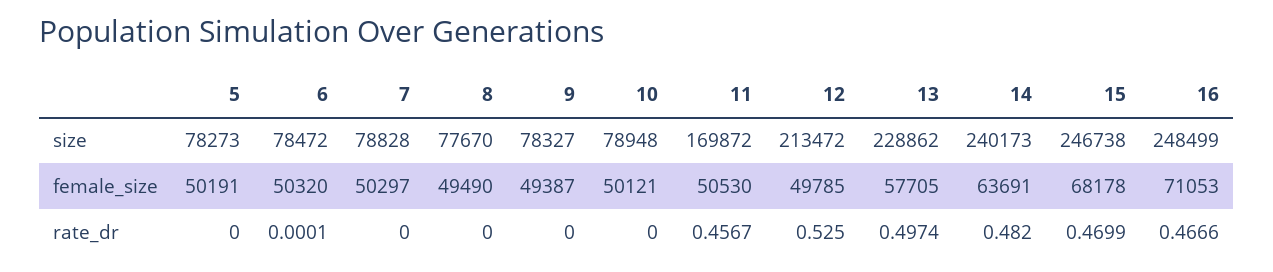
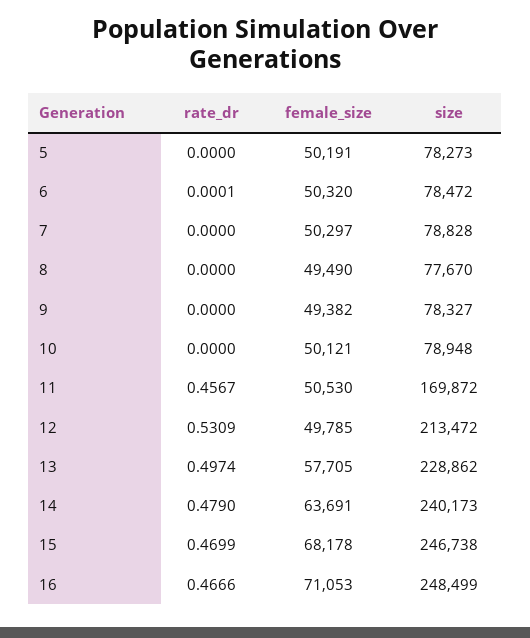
9, female_size: 49387 -> 49382
12, rate_dr: 0.525 -> 0.5309
14, rate_dr: 0.482 -> 0.479

